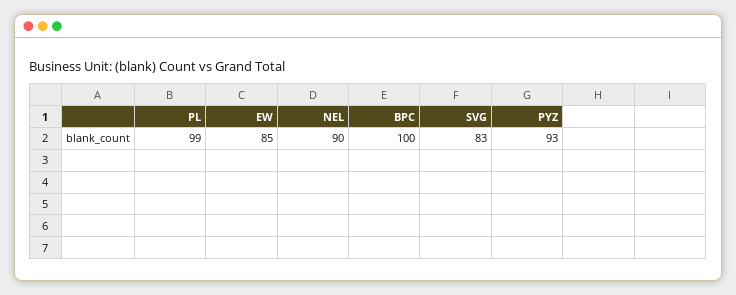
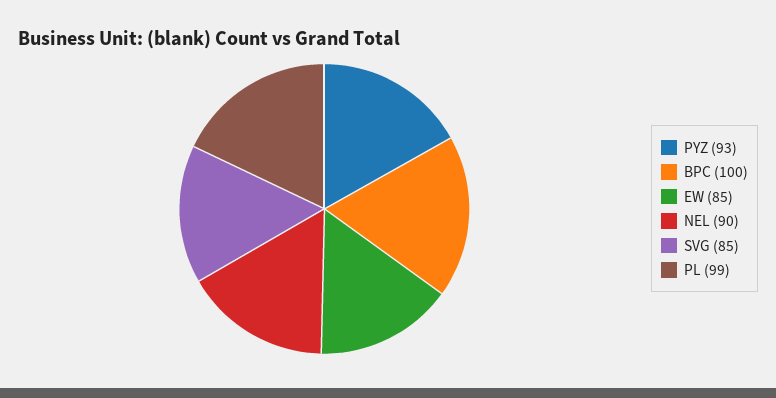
SVG: 83 -> 85

